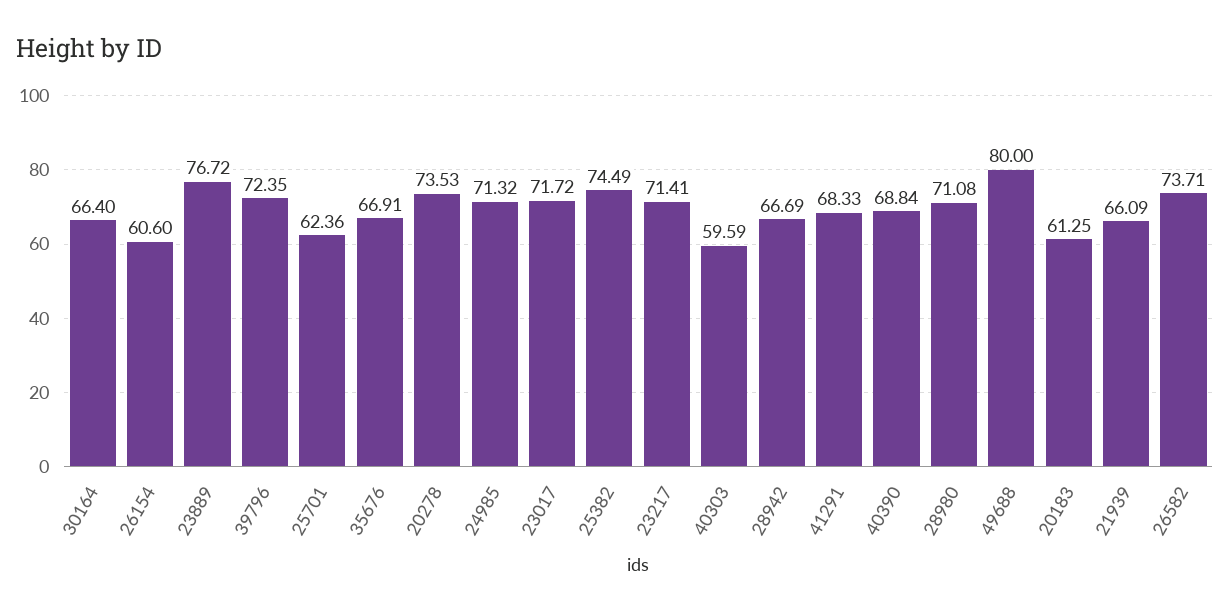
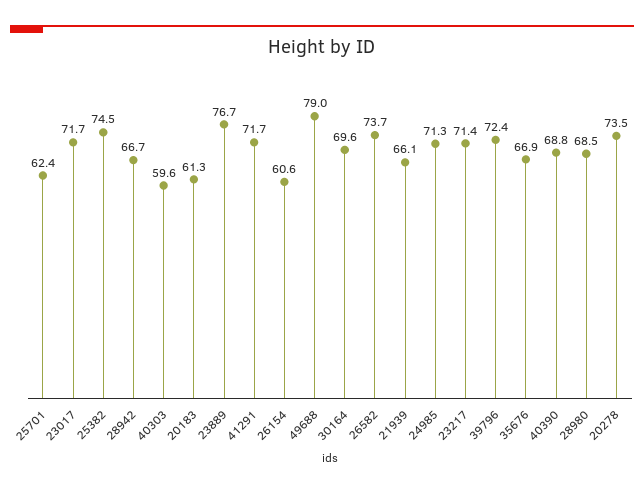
30164: 66.4 -> 69.6
41291: 68.33 -> 71.7
28980: 71.08 -> 68.5
49688: 80 -> 79

